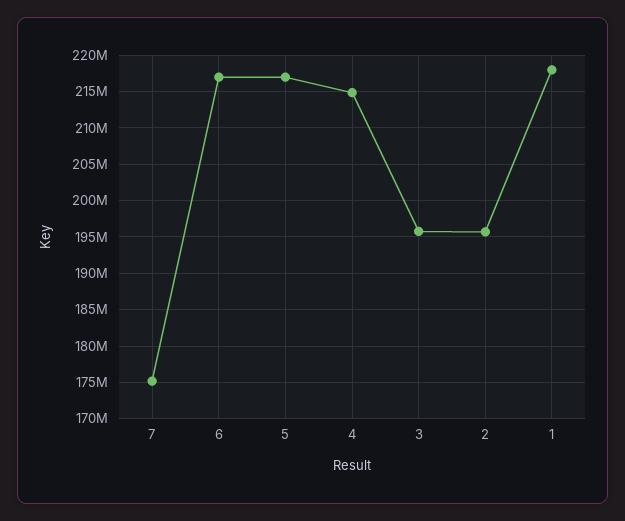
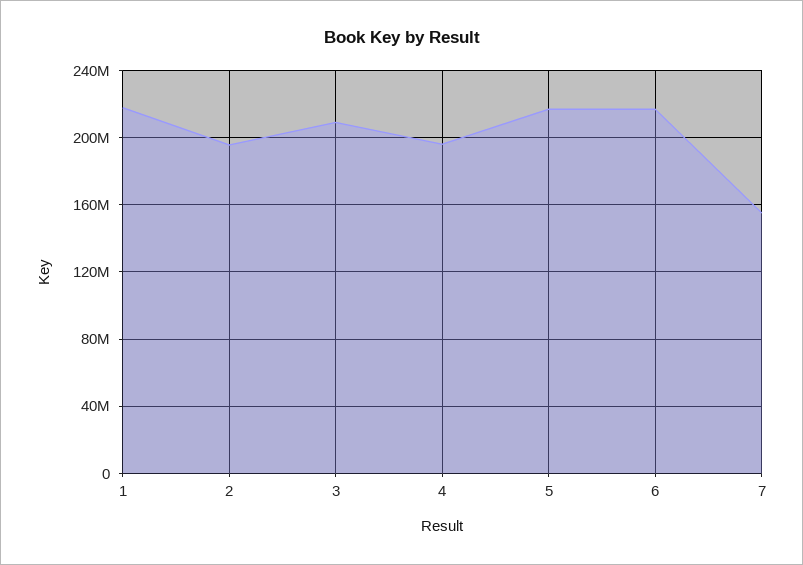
7: 175000000 -> 155000000
4: 215000000 -> 195000000
3: 196000000 -> 210000000

